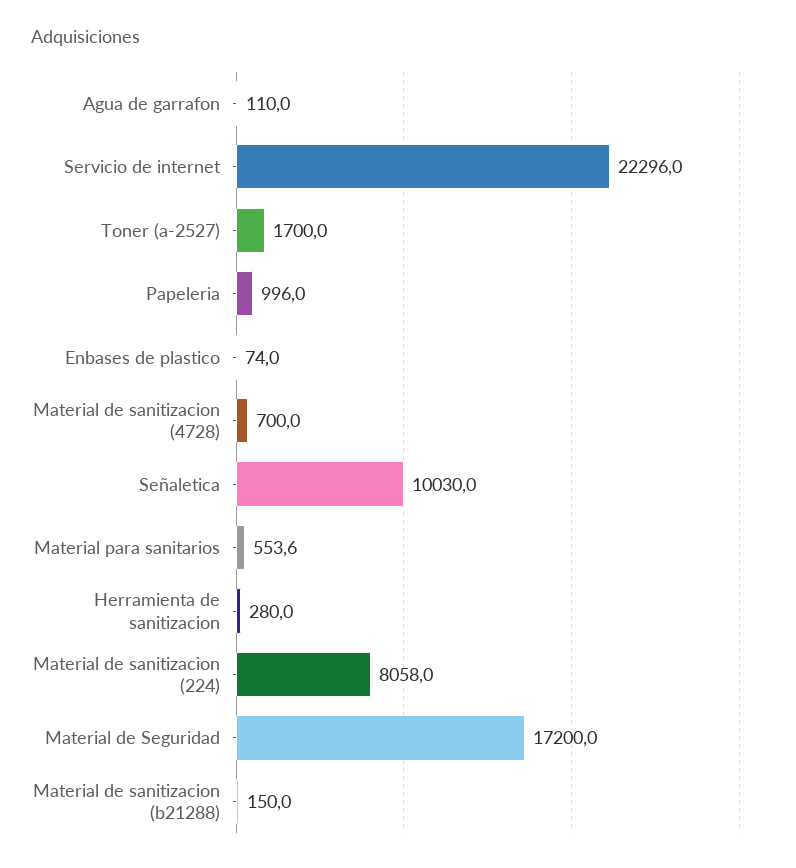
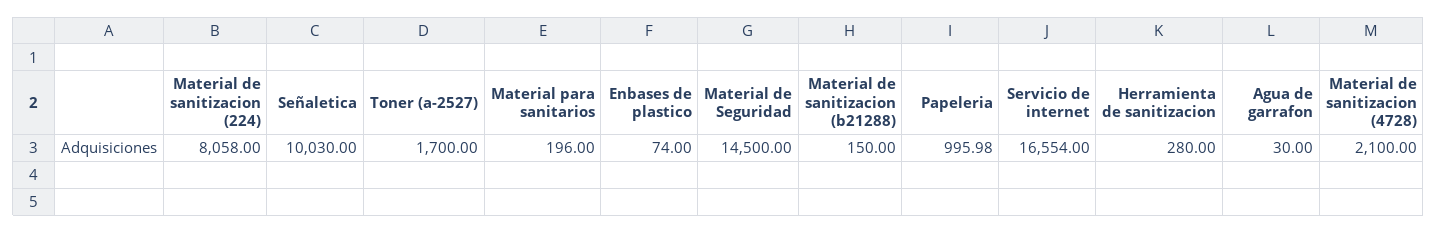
Agua de garrafon: 110 -> 30
Servicio de internet: 22296 -> 16554
Material de sanitizacion (4728): 700 -> 2100
Material para sanitarios: 553.6 -> 196
Material de Seguridad: 17200 -> 14500

